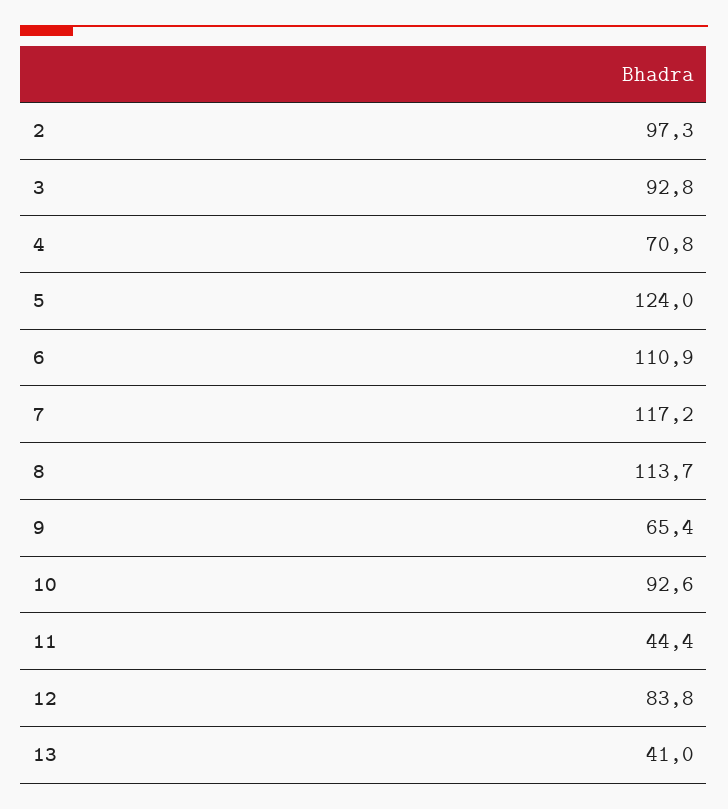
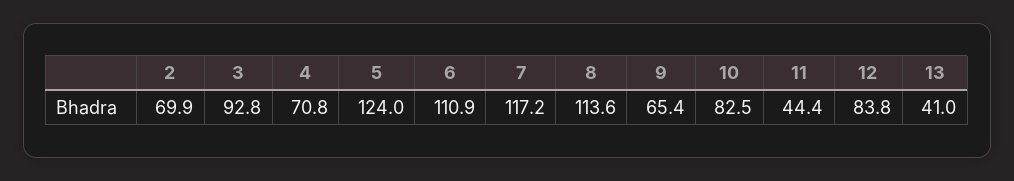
2: 97.3 -> 69.9
8: 113.7 -> 113.6
10: 92.6 -> 82.5

